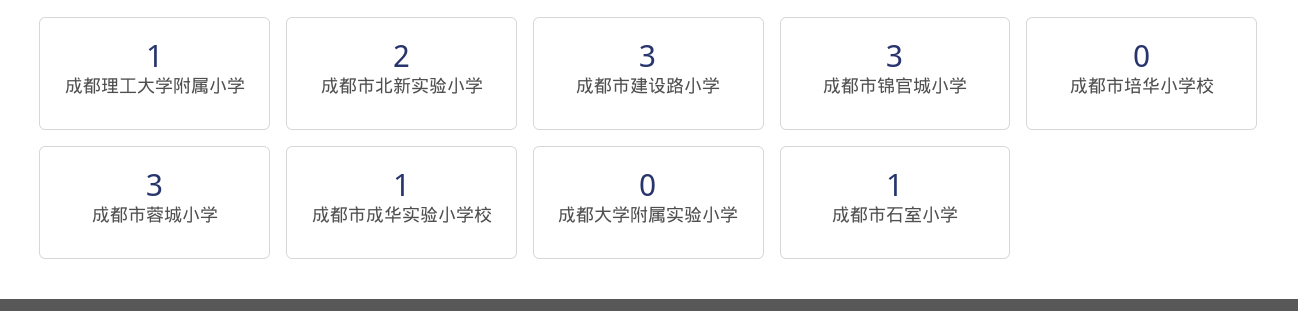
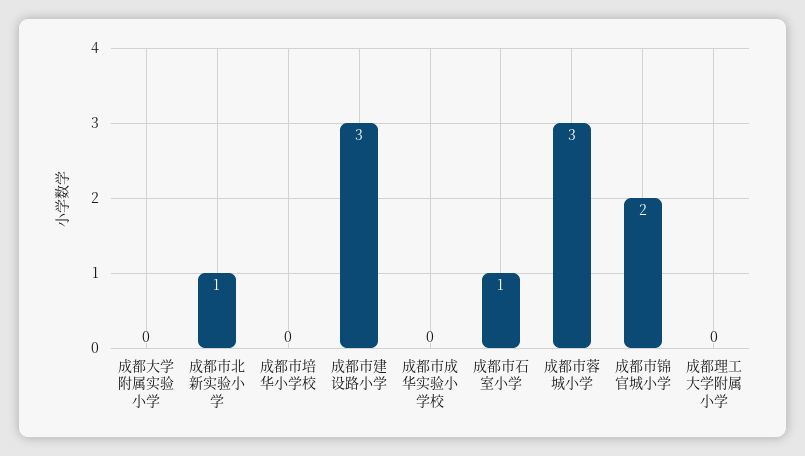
成都理工大学附属小学: 1 -> 0
成都市北新实验小学: 2 -> 1
成都市锦官城小学: 3 -> 2
成都市成华实验小学校: 1 -> 0

